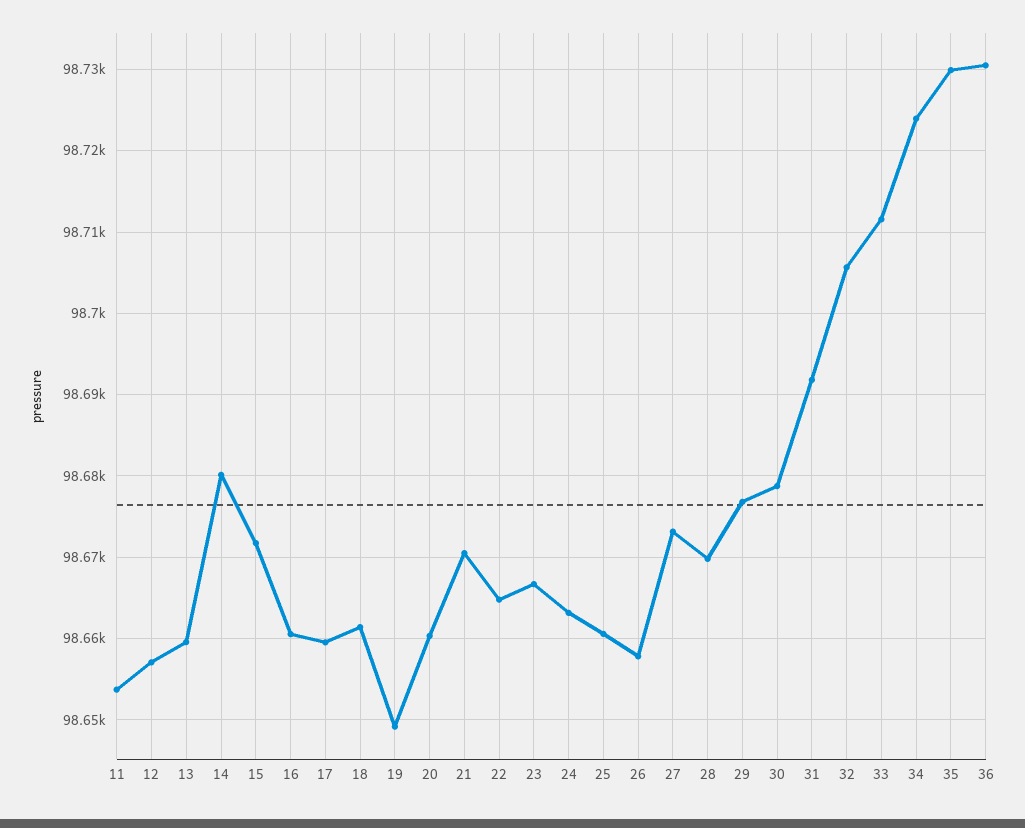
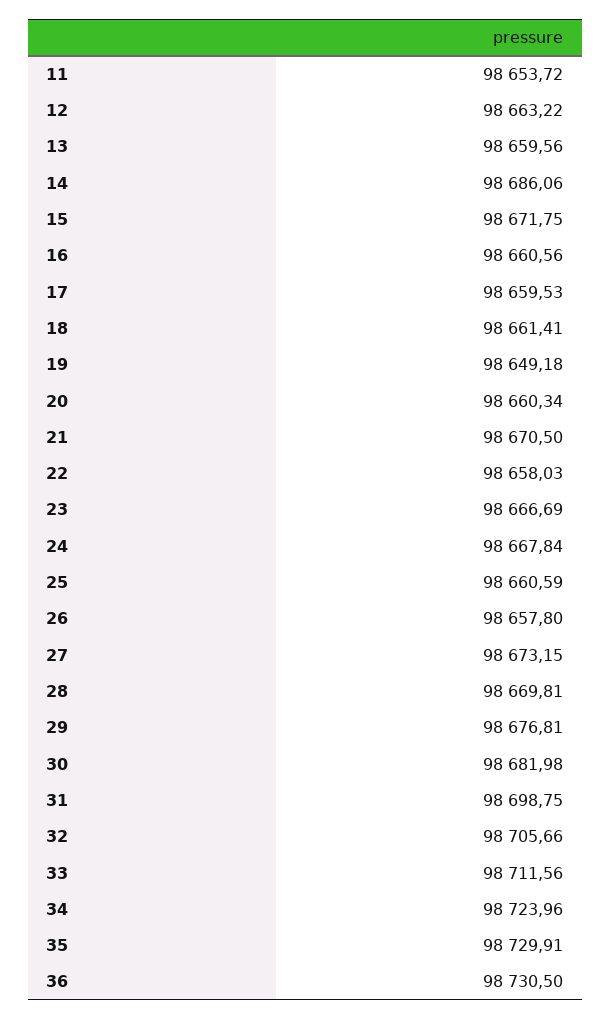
12: 98657 -> 98663.22
14: 98680 -> 98686.06
22: 98665 -> 98658.03
24: 98663 -> 98667.84
30: 98679 -> 98681.98
31: 98692 -> 98698.75

